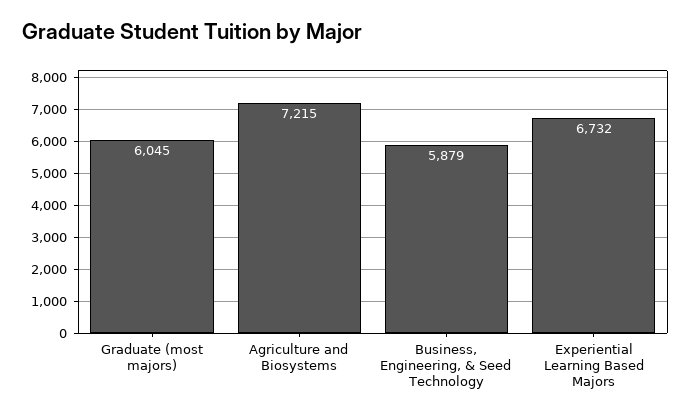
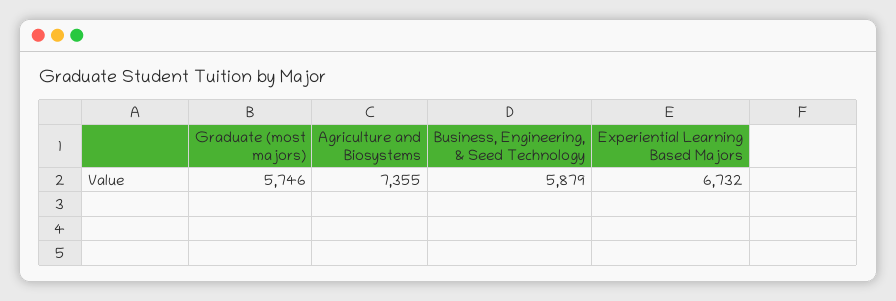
Graduate (most majors): 6045 -> 5746
Agriculture and Biosystems: 7215 -> 7355

